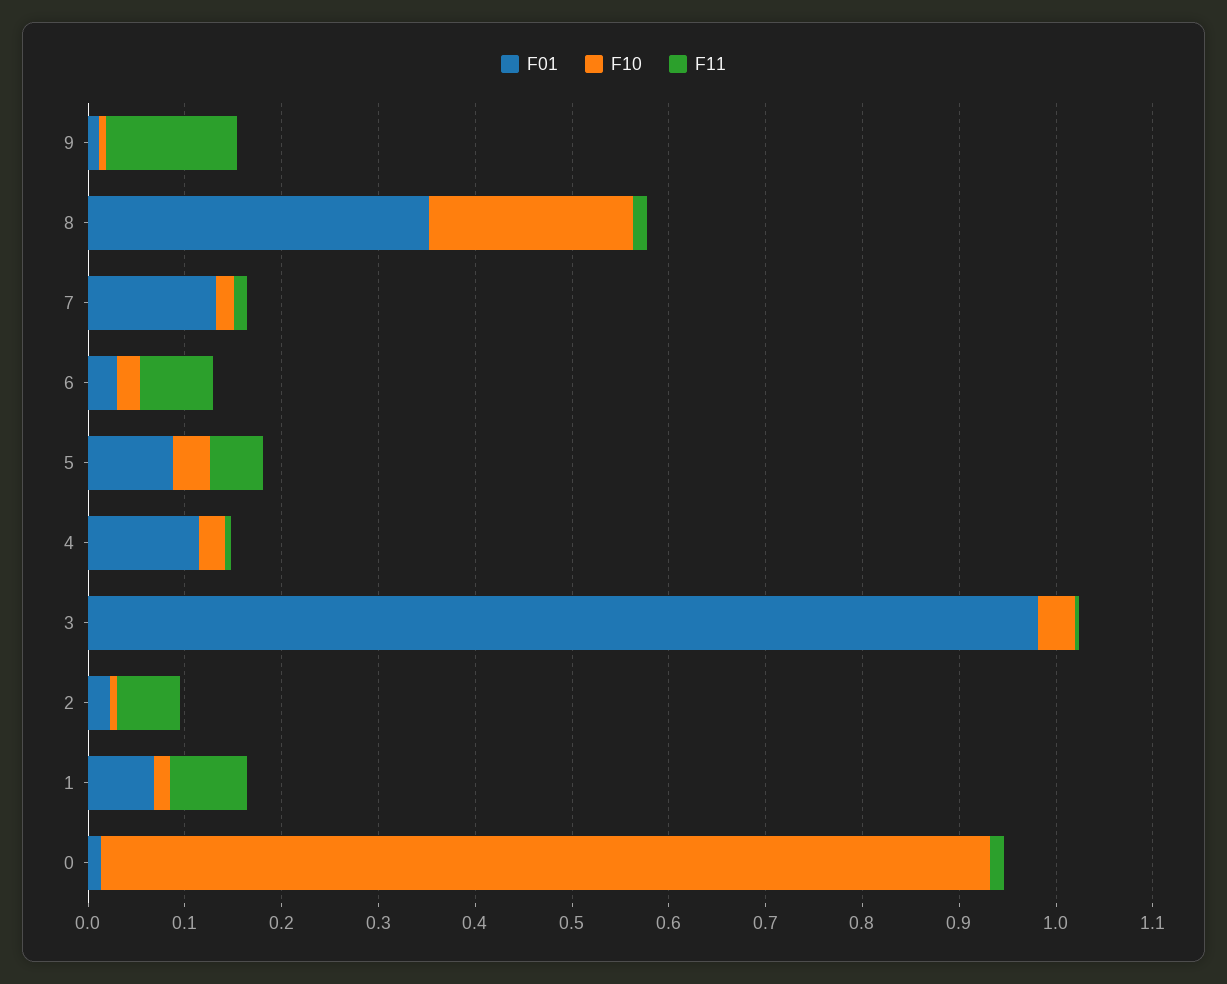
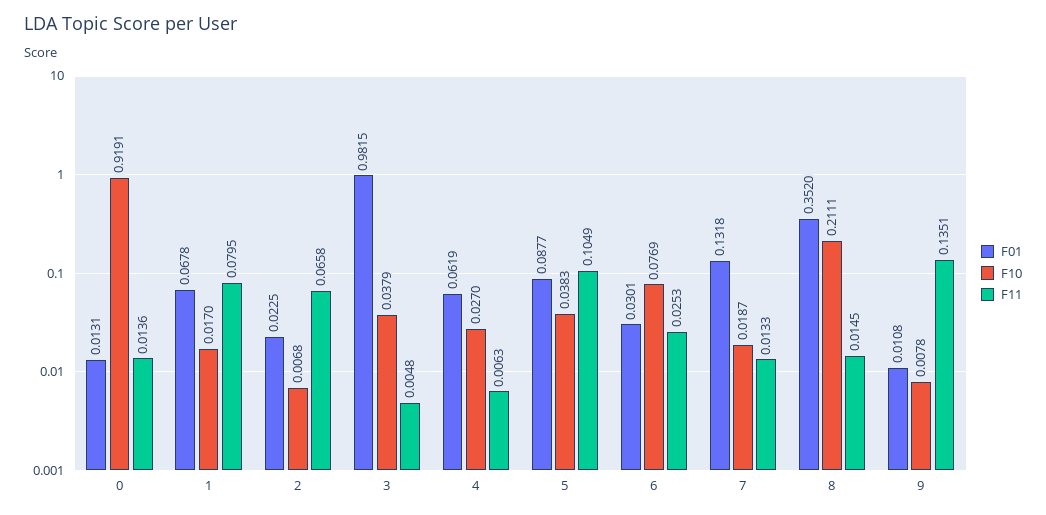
F10, 6: 0.02 -> 0.0769
F11, 6: 0.08 -> 0.0253
F11, 5: 0.06 -> 0.1049
F01, 4: 0.12 -> 0.0619

